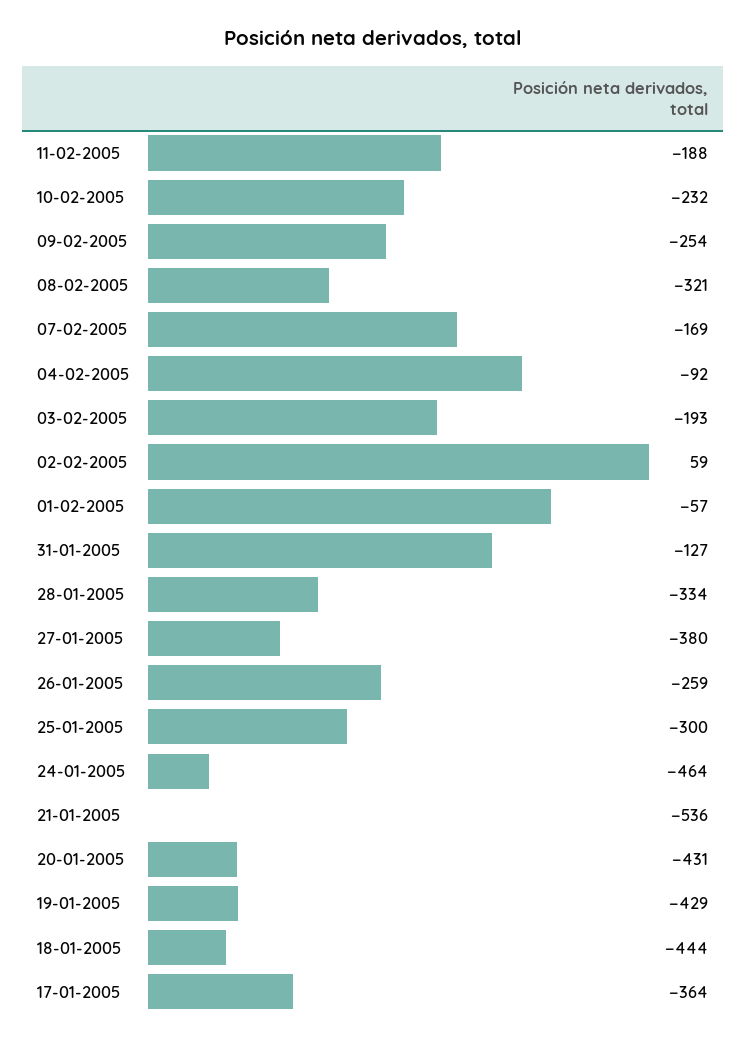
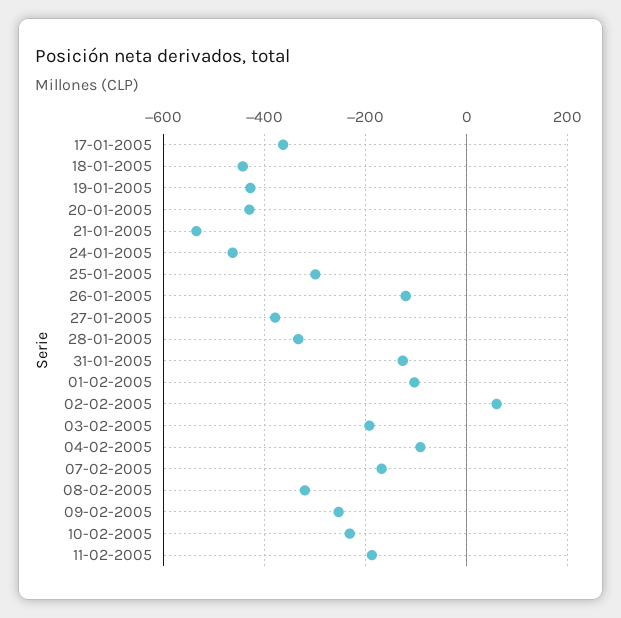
01-02-2005: -57 -> -100
26-01-2005: -259 -> -120

